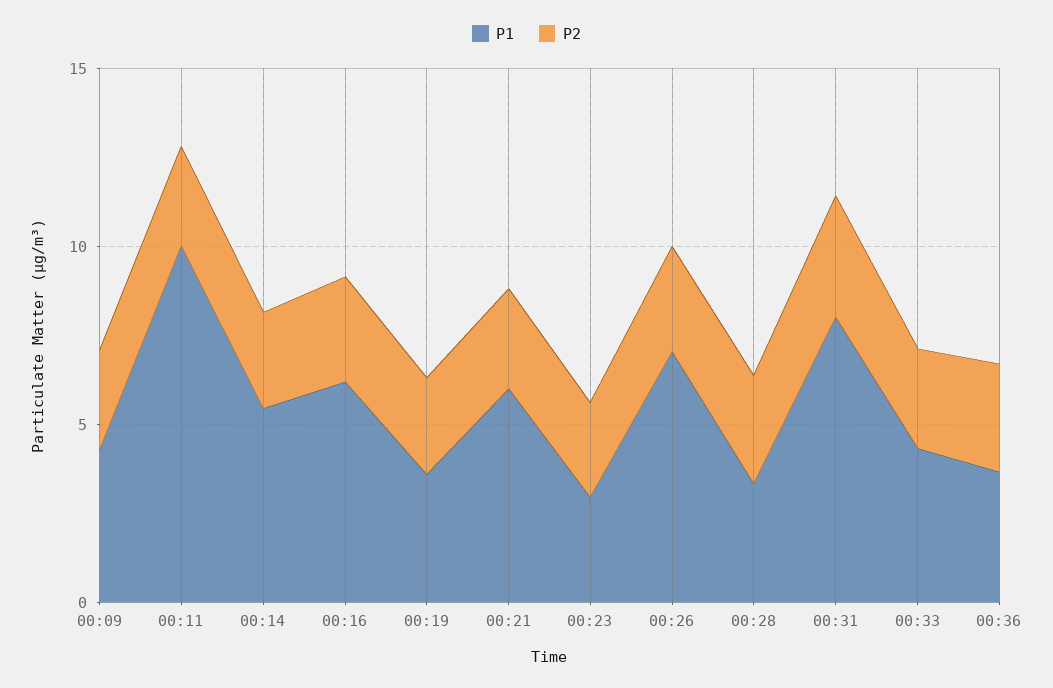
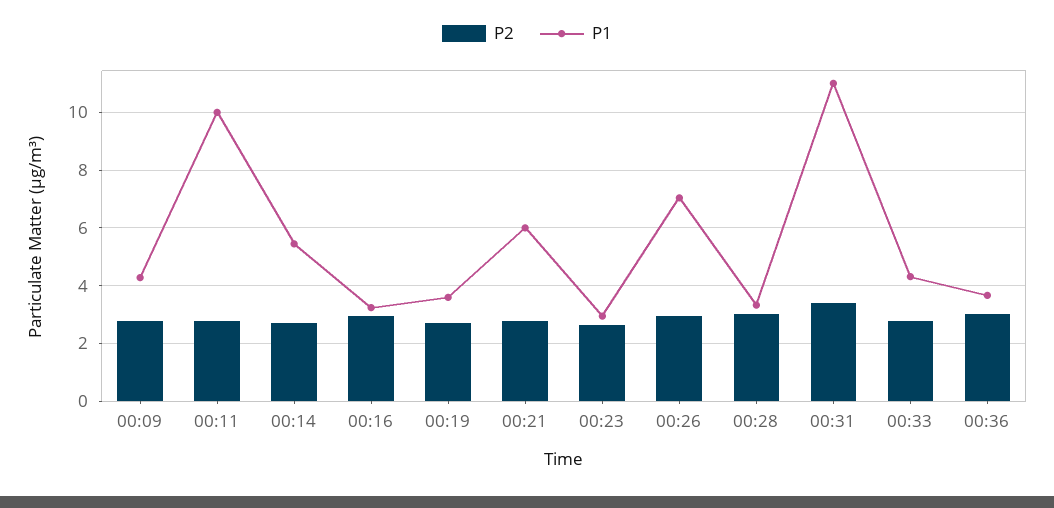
P1, 00:16: 6 -> 3.25
P1, 00:31: 8 -> 11

